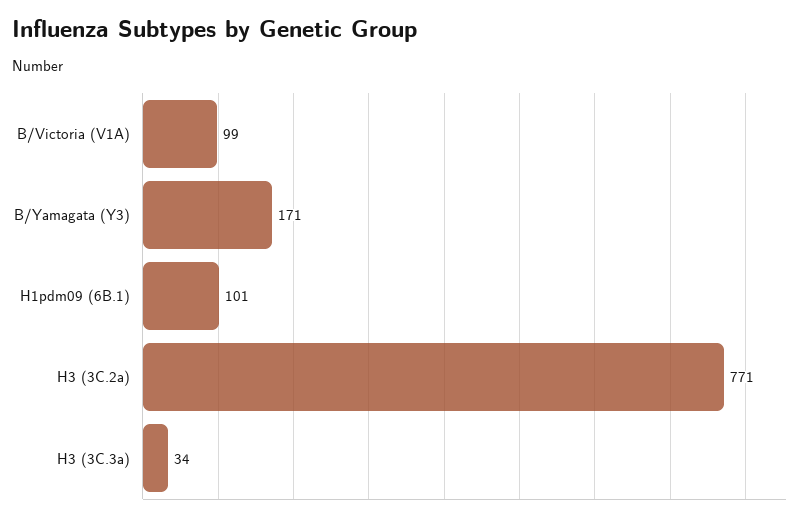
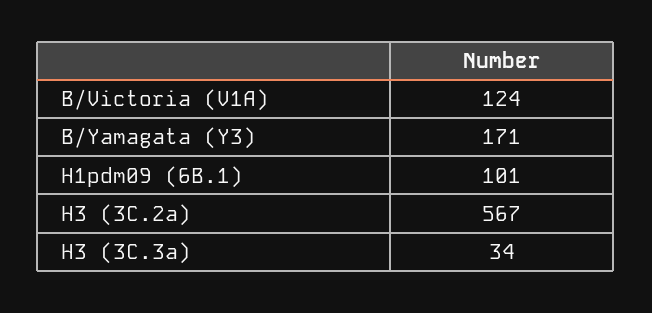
B/Victoria (V1A): 99 -> 124
H3 (3C.2a): 771 -> 567

